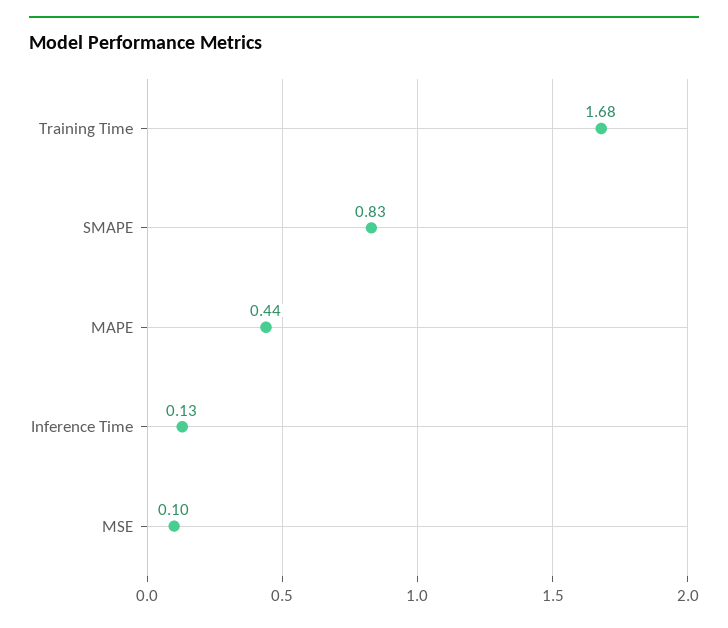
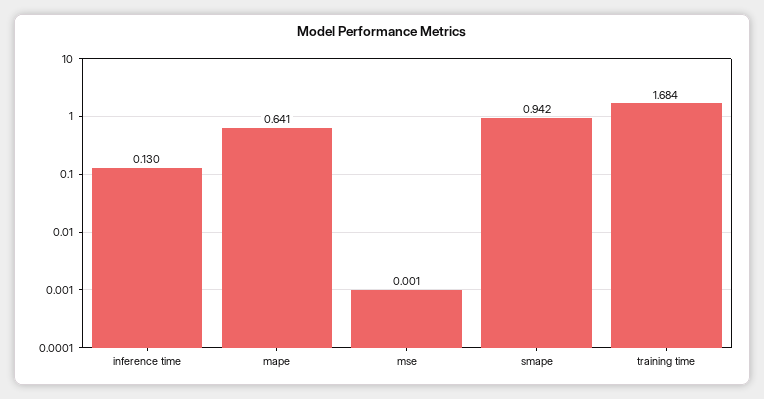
SMAPE: 0.83 -> 0.942
MAPE: 0.44 -> 0.641
MSE: 0.1 -> 0.001

